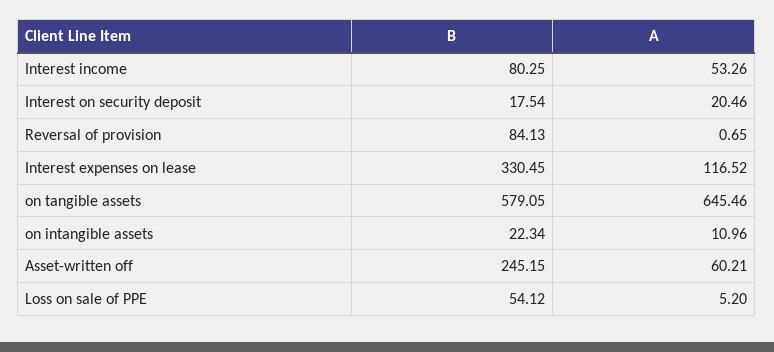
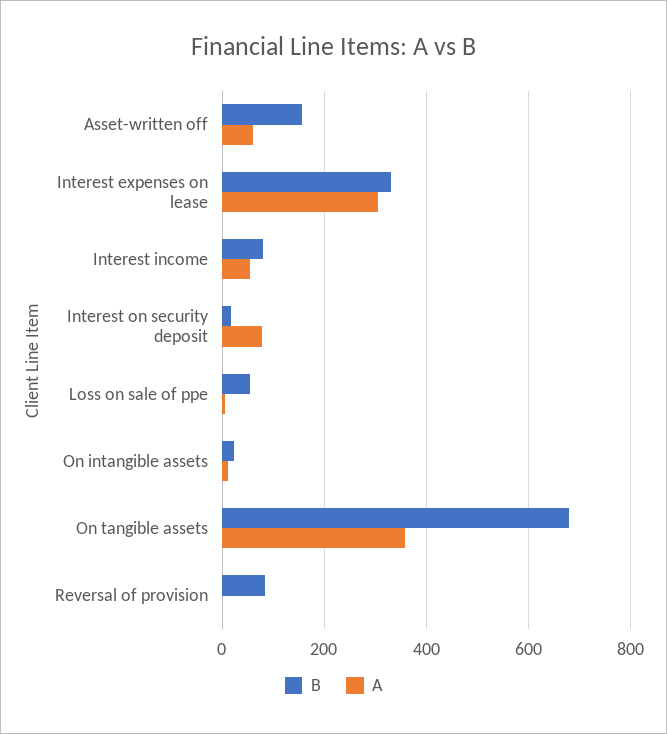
A, Interest on security deposit: 20.46 -> 80
A, Interest expenses on lease: 116.52 -> 300
B, on tangible assets: 579.05 -> 680
A, on tangible assets: 645.46 -> 360
B, Asset-written off: 245.15 -> 160

